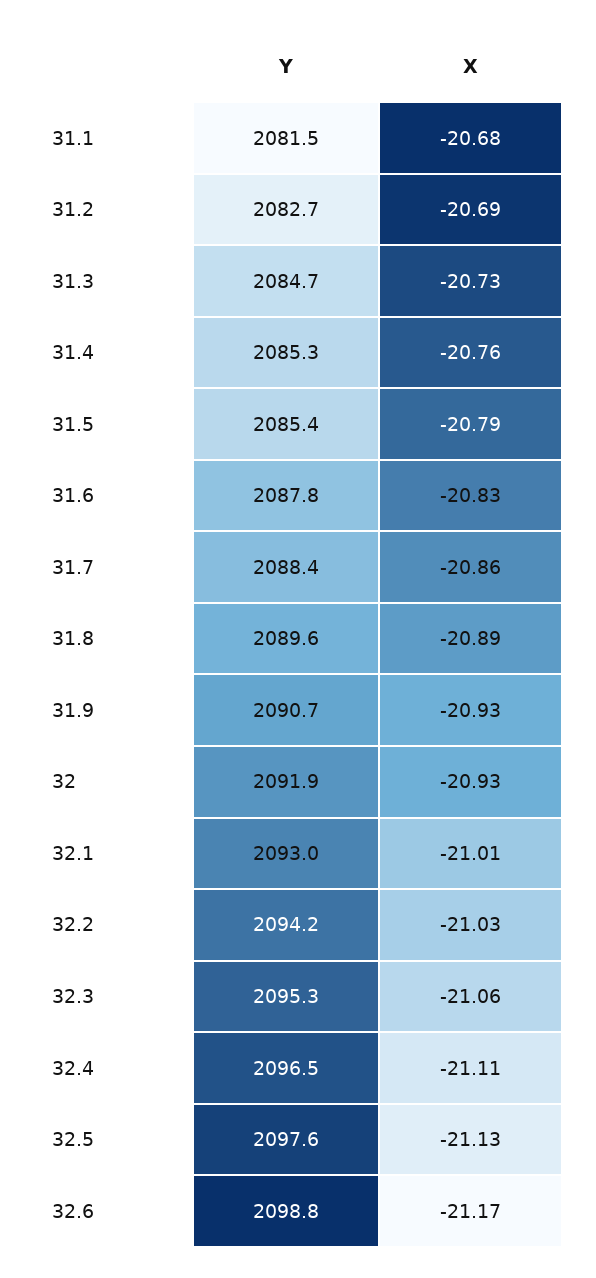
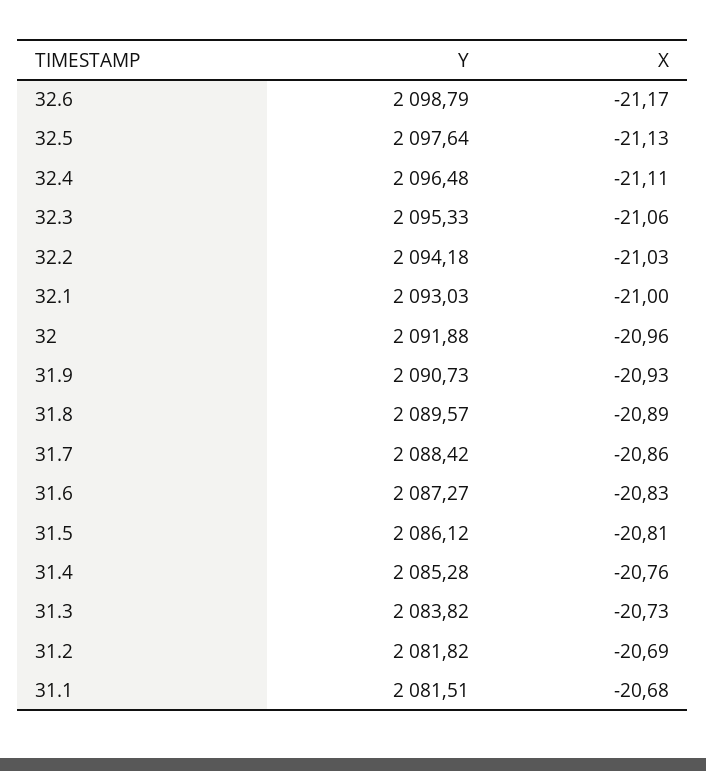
Y, 31.2: 2082.7 -> 2081.82
Y, 31.3: 2084.7 -> 2083.82
Y, 31.5: 2085.4 -> 2086.12
X, 31.5: -20.79 -> -20.81
Y, 31.6: 2087.8 -> 2087.27
X, 32: -20.93 -> -20.96
X, 32.1: -21.01 -> -21

